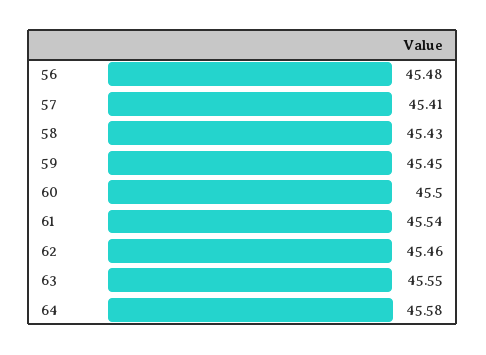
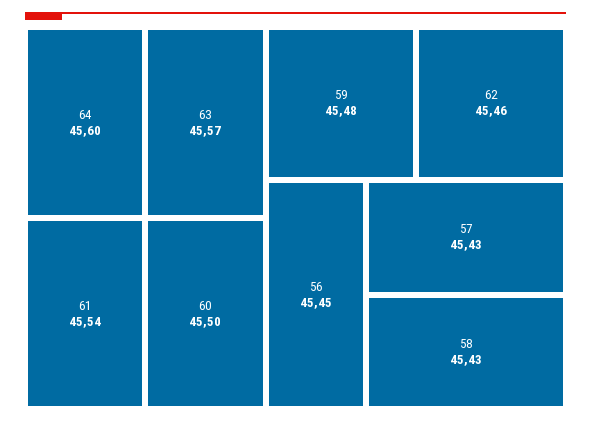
56: 45.48 -> 45.45
57: 45.41 -> 45.43
59: 45.45 -> 45.48
63: 45.55 -> 45.57
64: 45.58 -> 45.6

